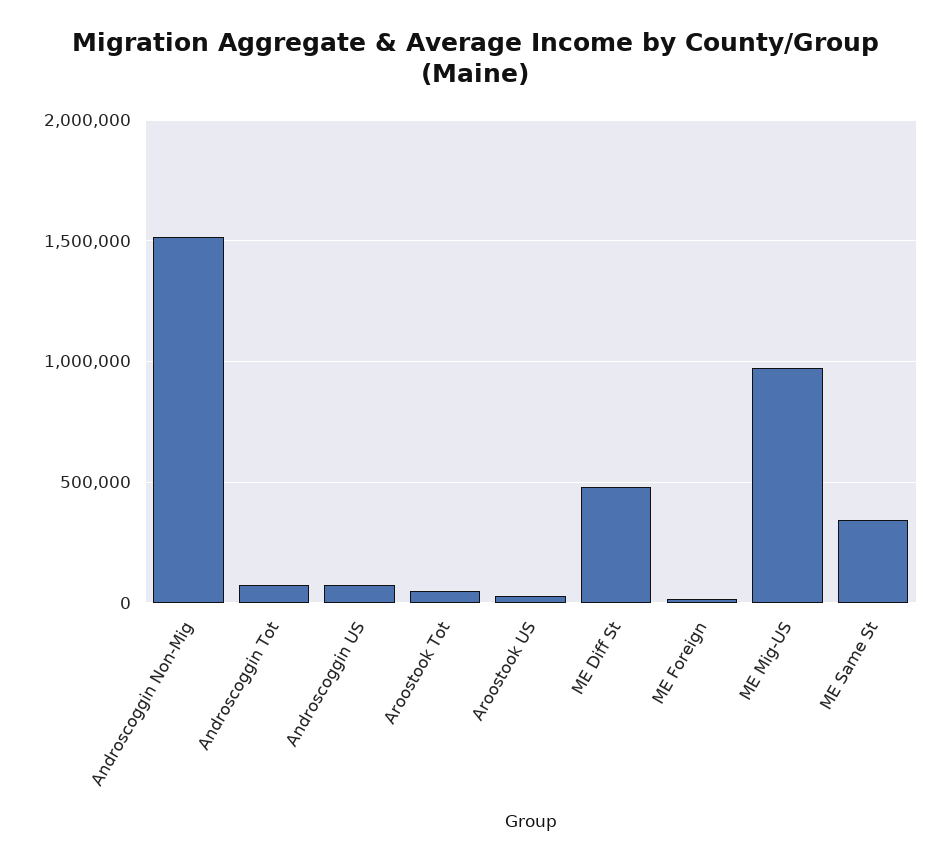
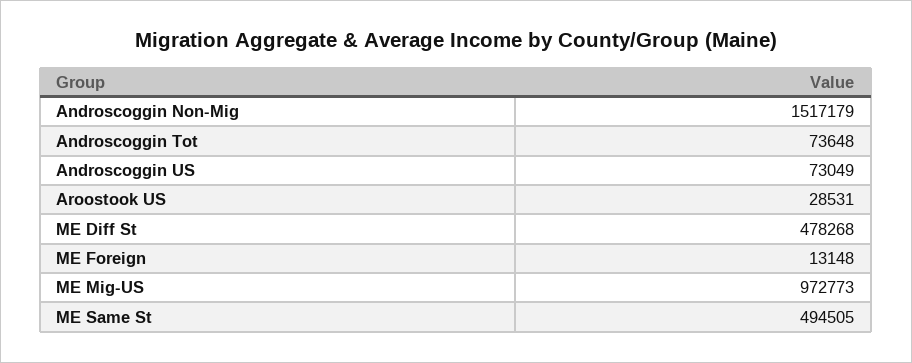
Aroostook Tot: 50000 -> none
ME Same St: 350000 -> 494505

